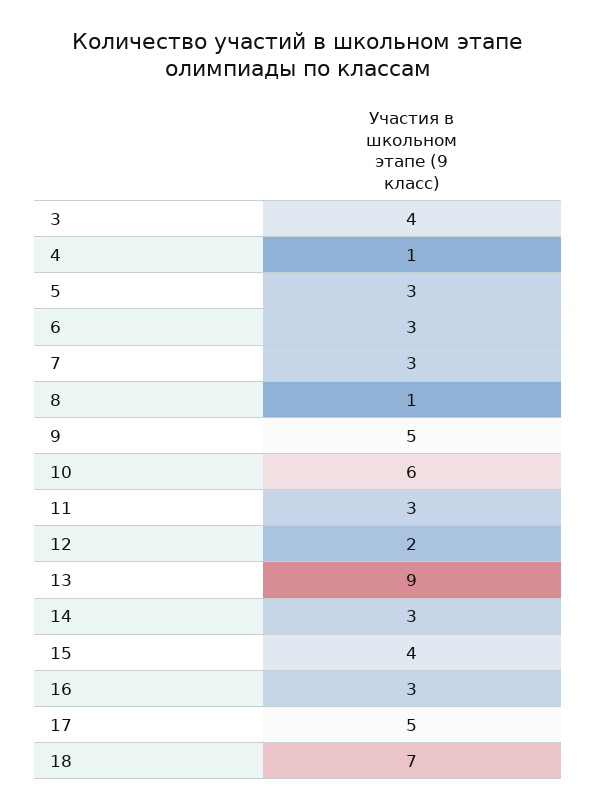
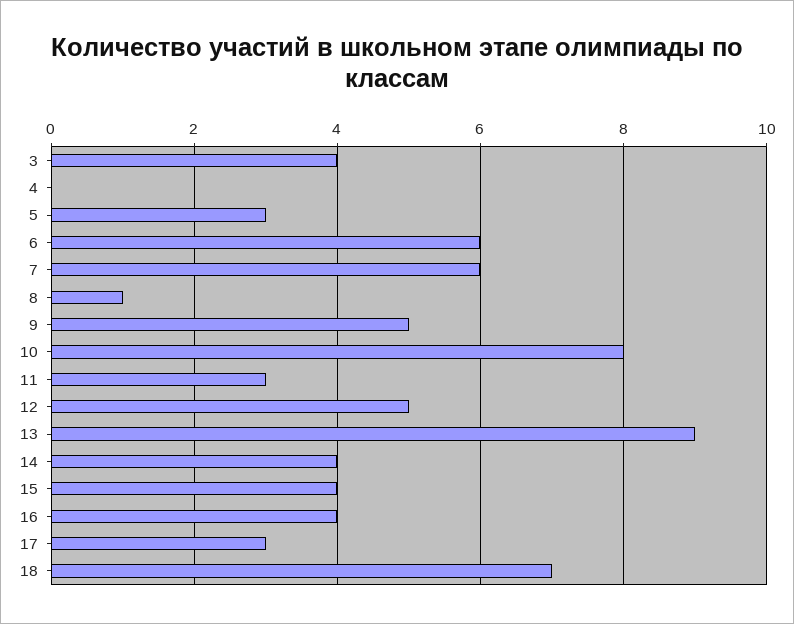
4: 1 -> 0
6: 3 -> 6
7: 3 -> 6
10: 6 -> 8
12: 2 -> 5
14: 3 -> 4
16: 3 -> 4
17: 5 -> 3

